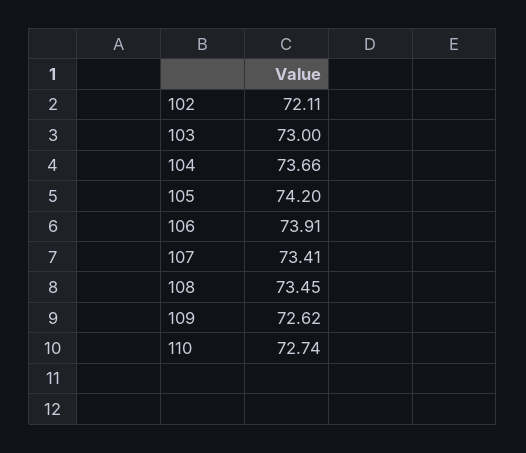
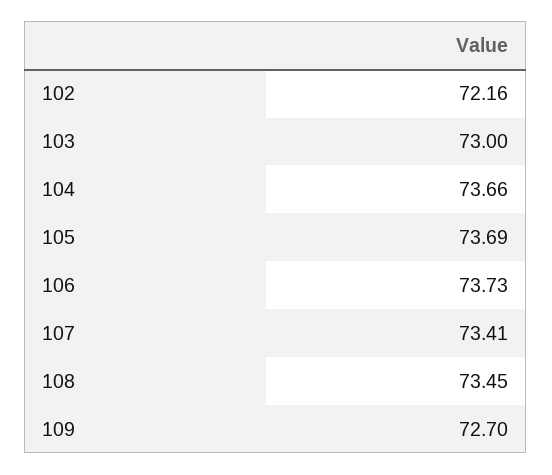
102: 72.11 -> 72.16
105: 74.2 -> 73.69
106: 73.91 -> 73.73
109: 72.62 -> 72.7
110: 72.74 -> none

